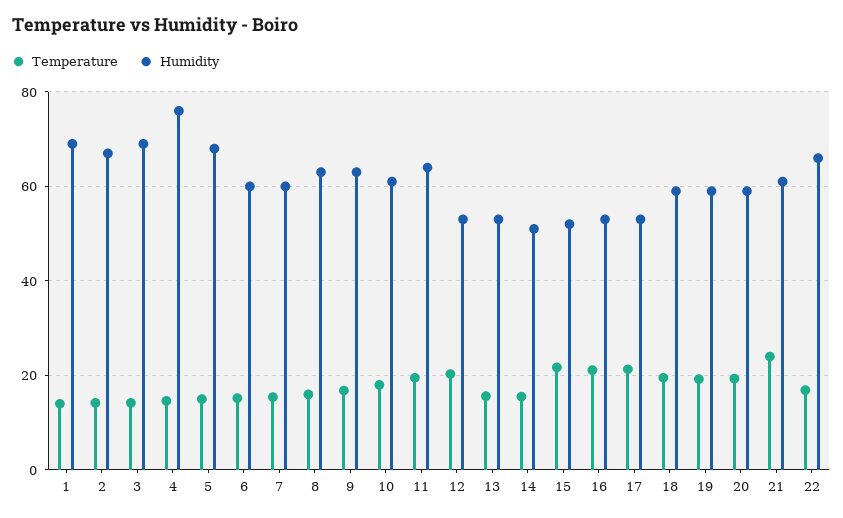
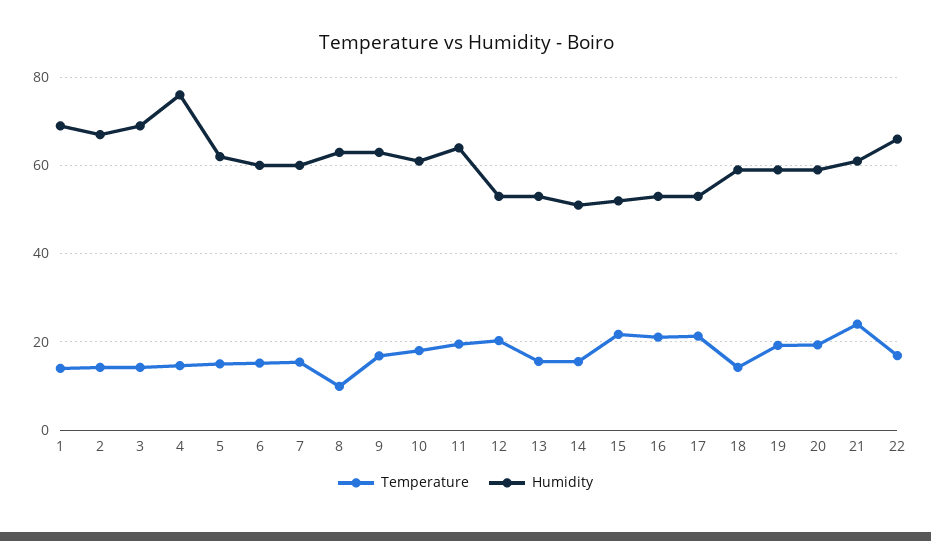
Humidity, 5: 68 -> 62
Temperature, 8: 16 -> 10
Temperature, 18: 20 -> 14

